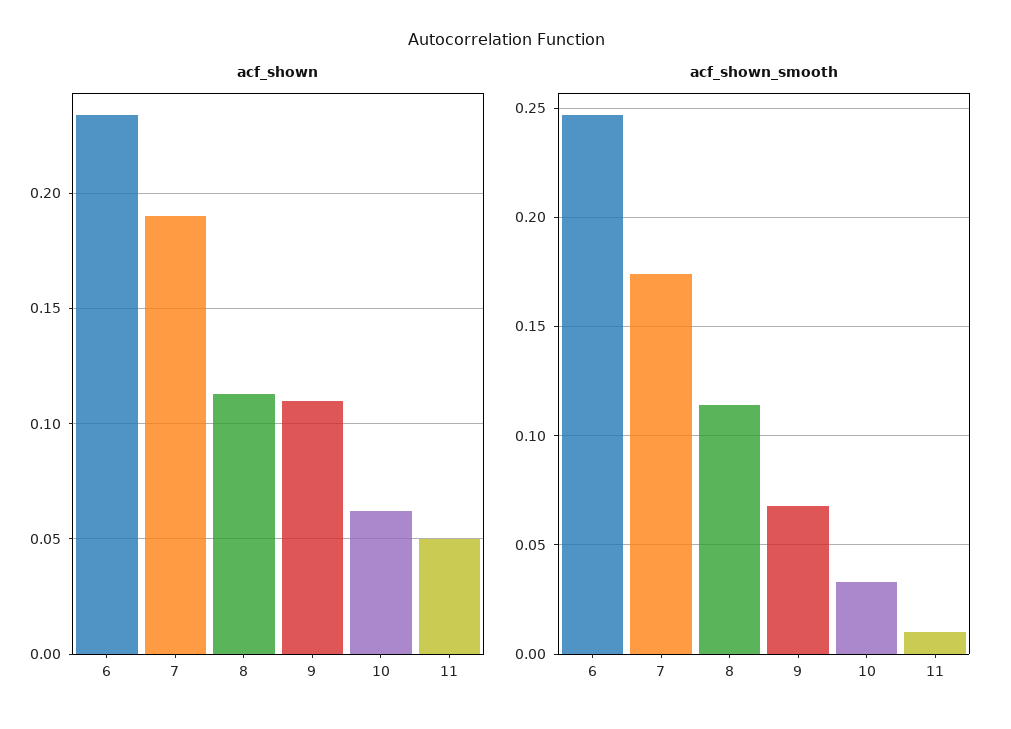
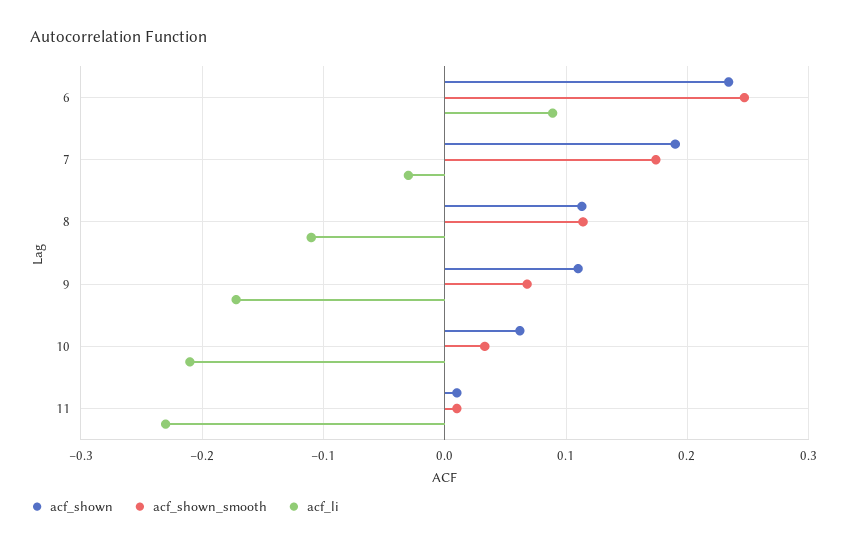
acf_shown, 11: 0.05 -> 0.01
acf_li, 6: none -> 0.09
acf_li, 7: none -> -0.03
acf_li, 8: none -> -0.11
acf_li, 9: none -> -0.17
acf_li, 10: none -> -0.21
acf_li, 11: none -> -0.23

